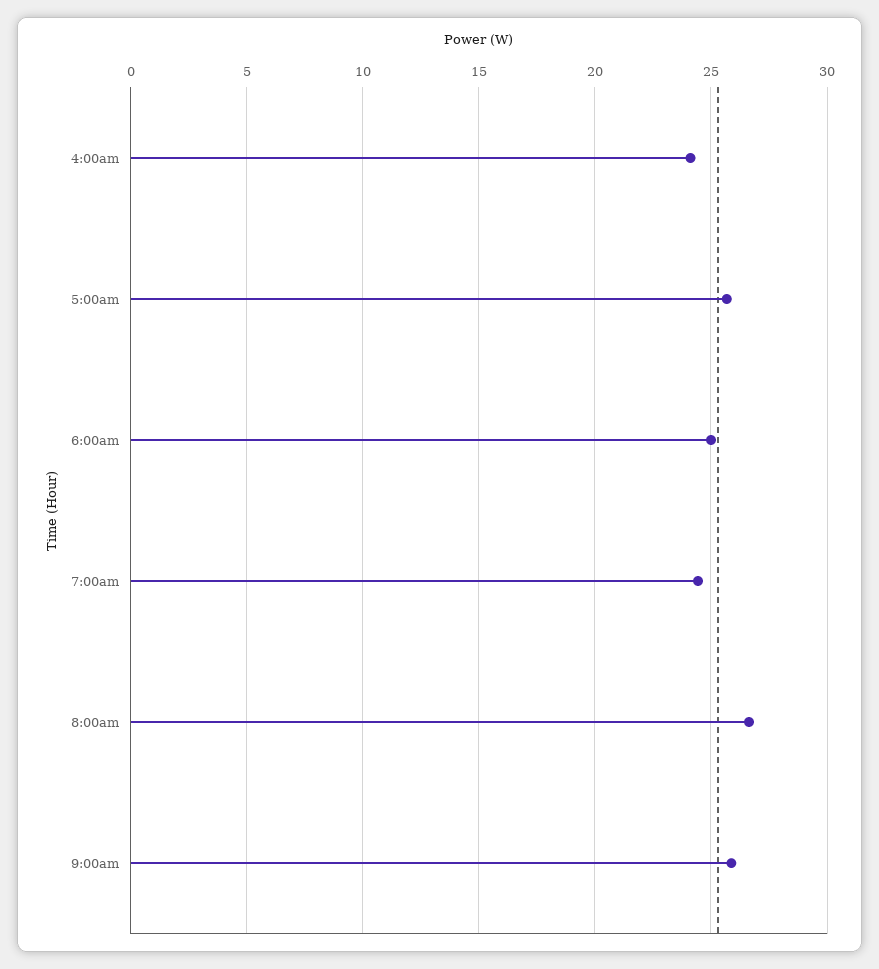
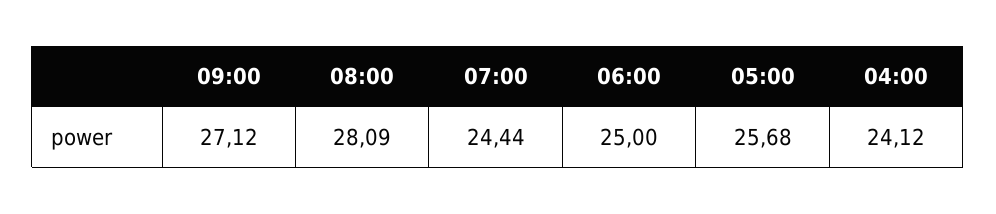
8:00am: 26.5 -> 28.09
9:00am: 26 -> 27.12

